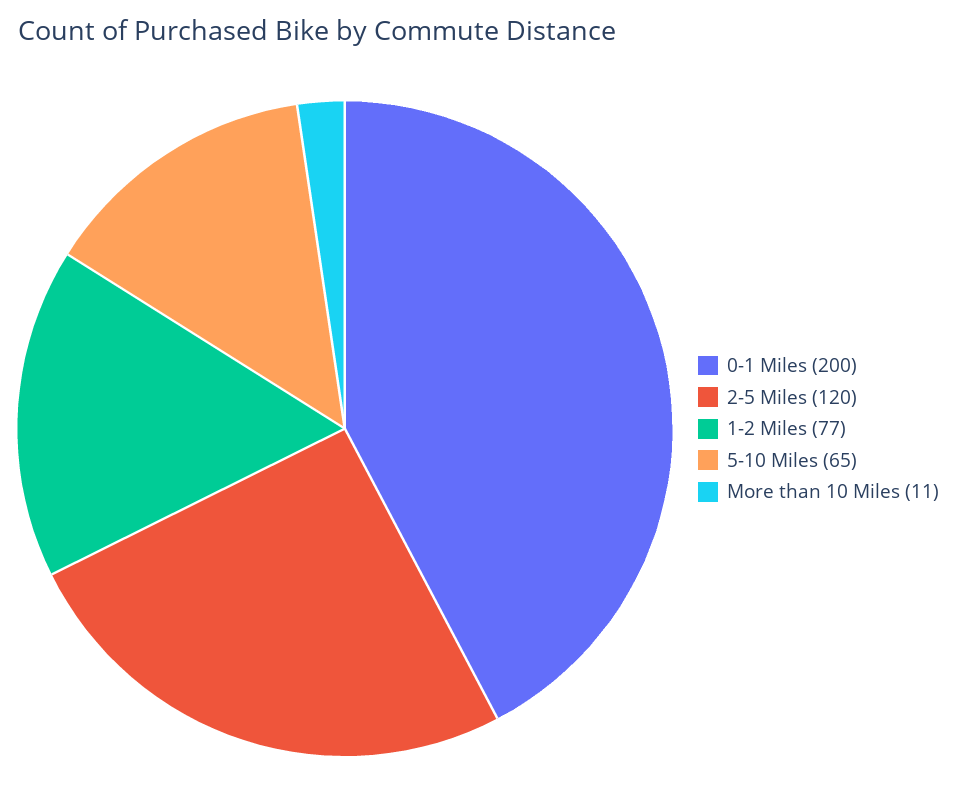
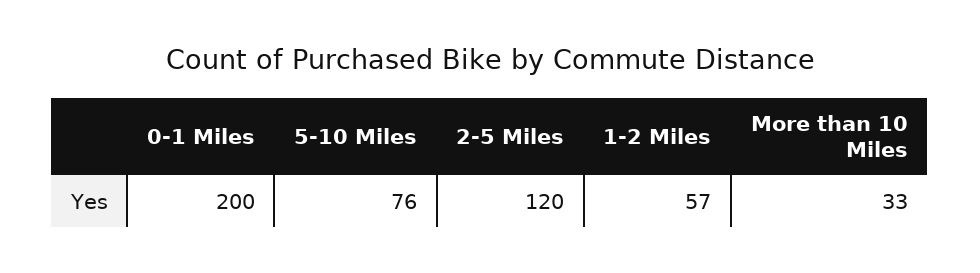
1-2 Miles: 77 -> 57
5-10 Miles: 65 -> 76
More than 10 Miles: 11 -> 33

